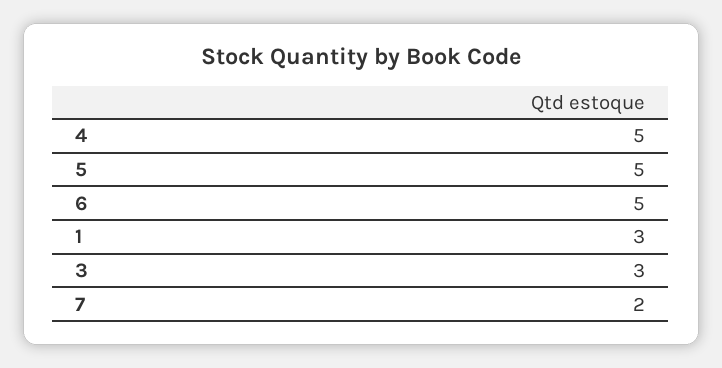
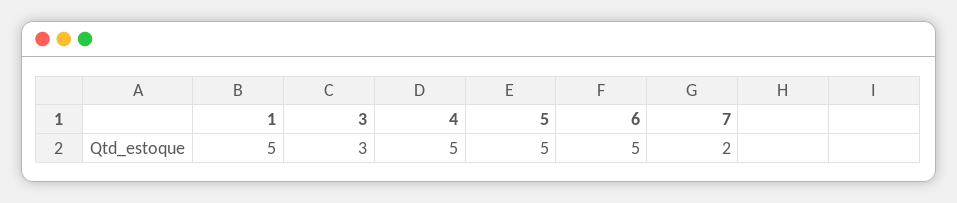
1: 3 -> 5

